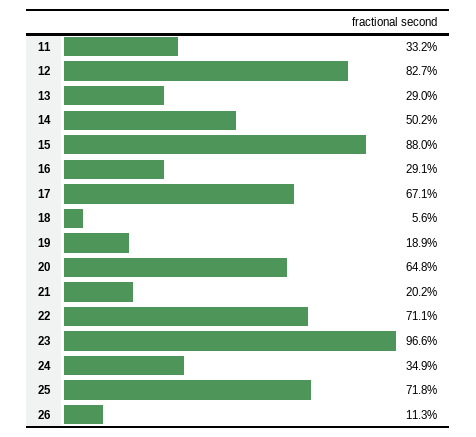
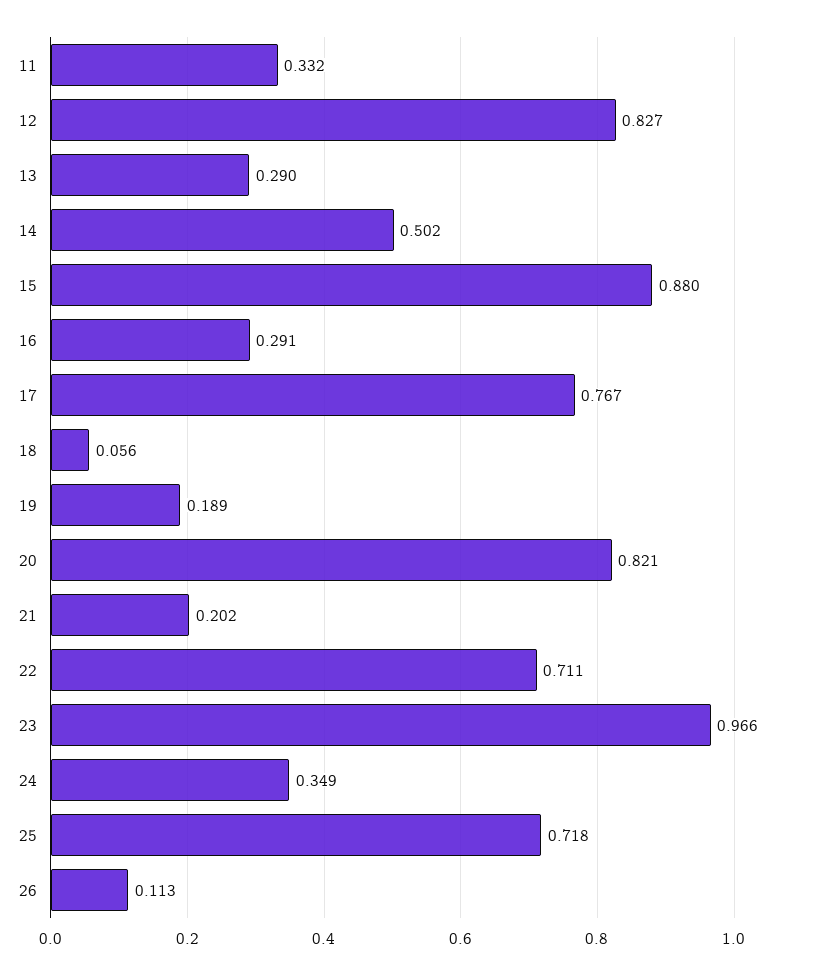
17: 0.671 -> 0.767
20: 0.648 -> 0.821

